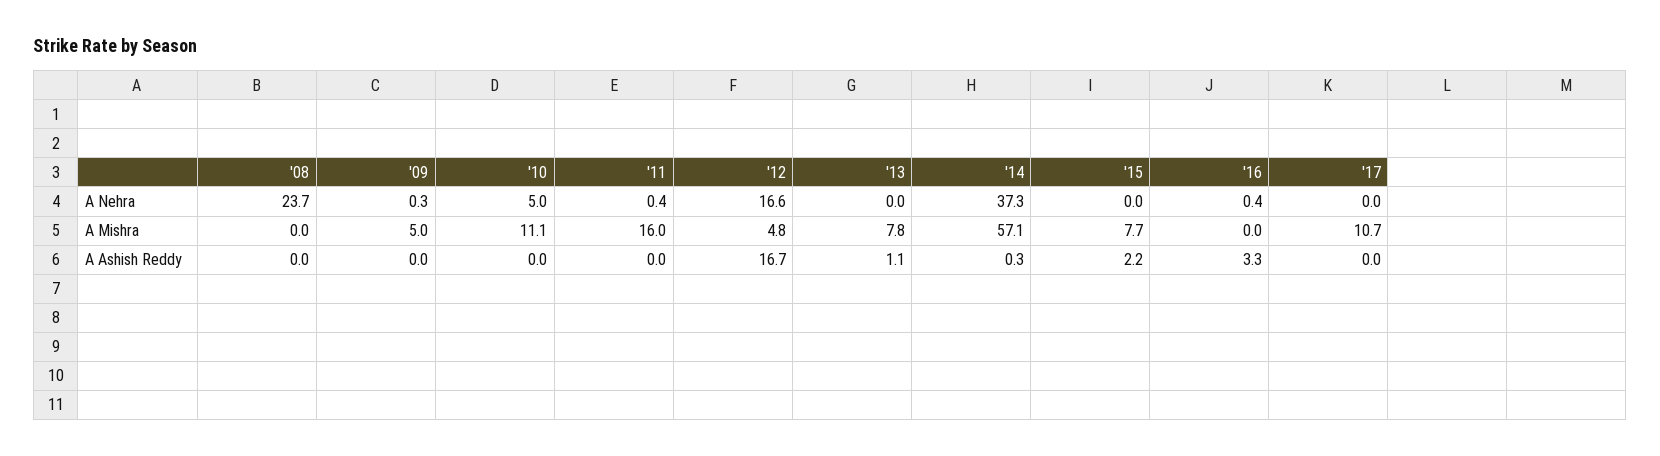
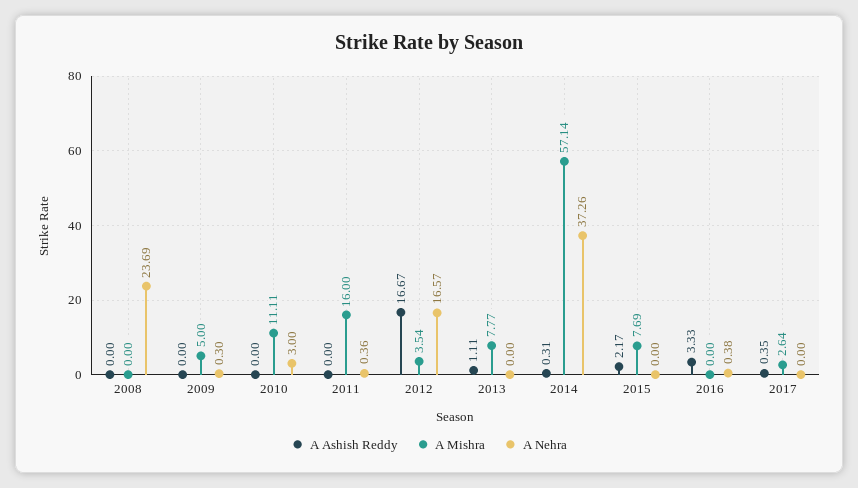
A Nehra, '10: 5 -> 3
A Mishra, '12: 4.8 -> 3.54
A Mishra, '17: 10.7 -> 2.64
A Ashish Reddy, '17: 0 -> 0.35

